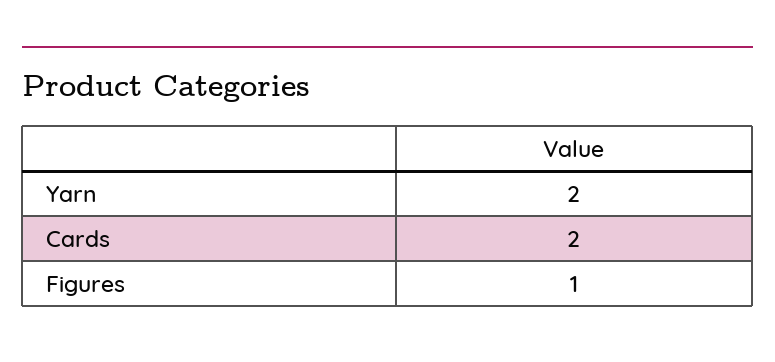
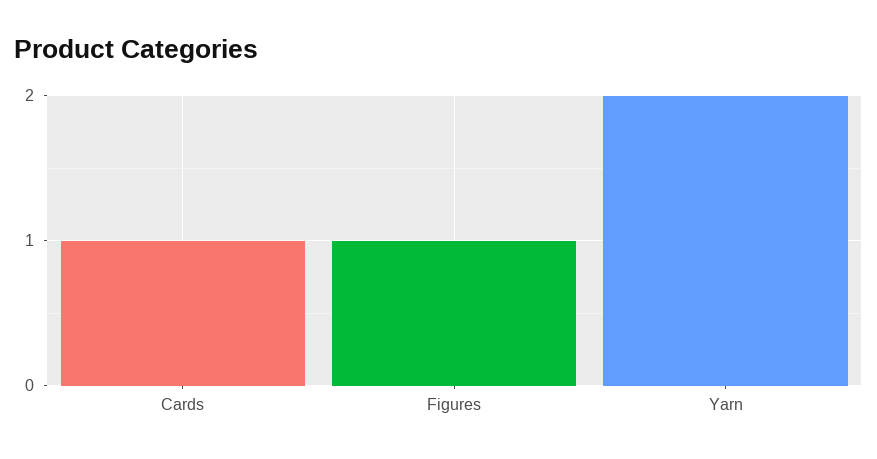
Cards: 2 -> 1

